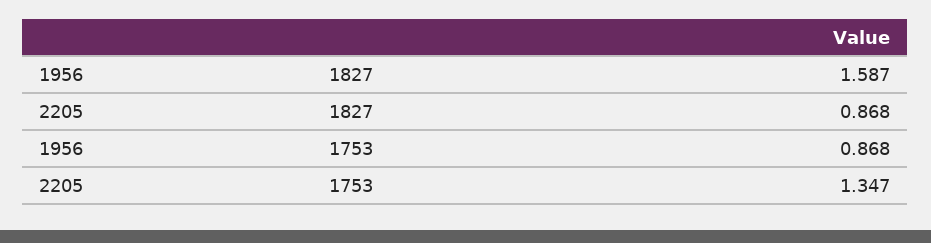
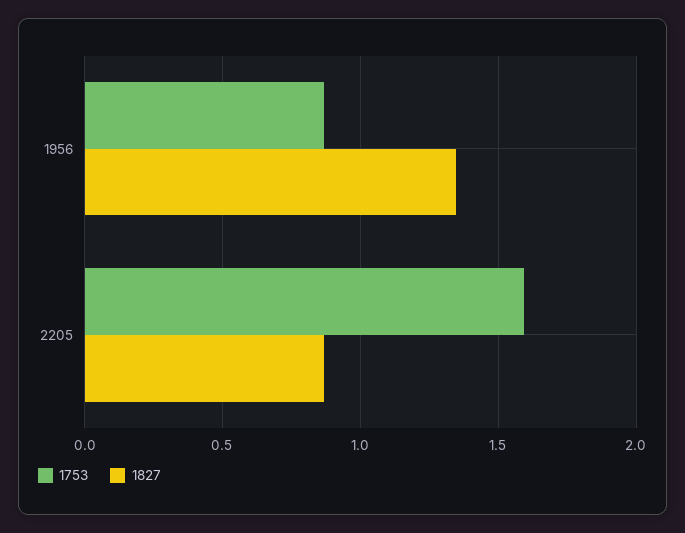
1827, 1956: 1.587 -> 1.35
1753, 2205: 1.347 -> 1.6

